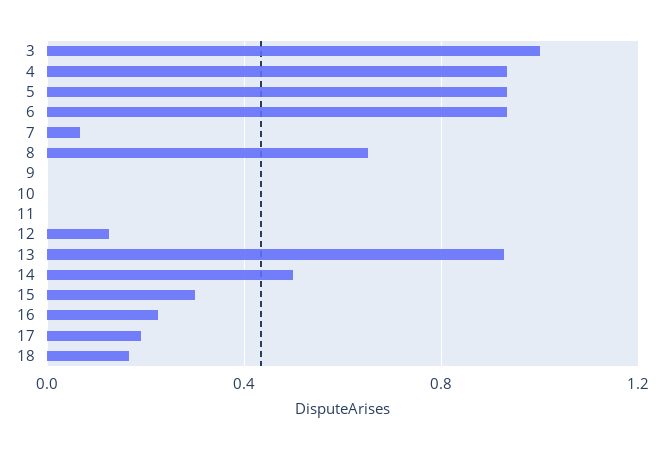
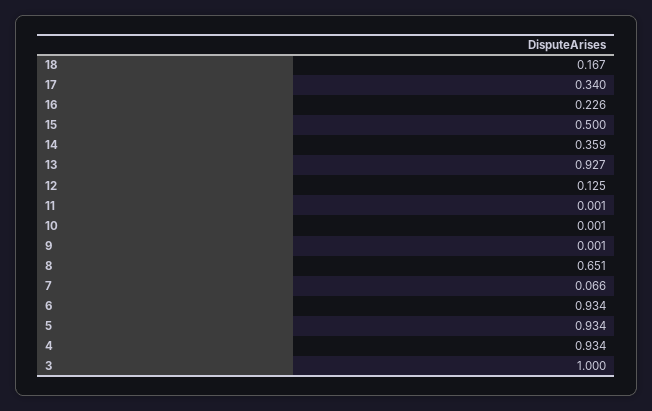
14: 0.5 -> 0.359
15: 0.3 -> 0.5
17: 0.2 -> 0.34

